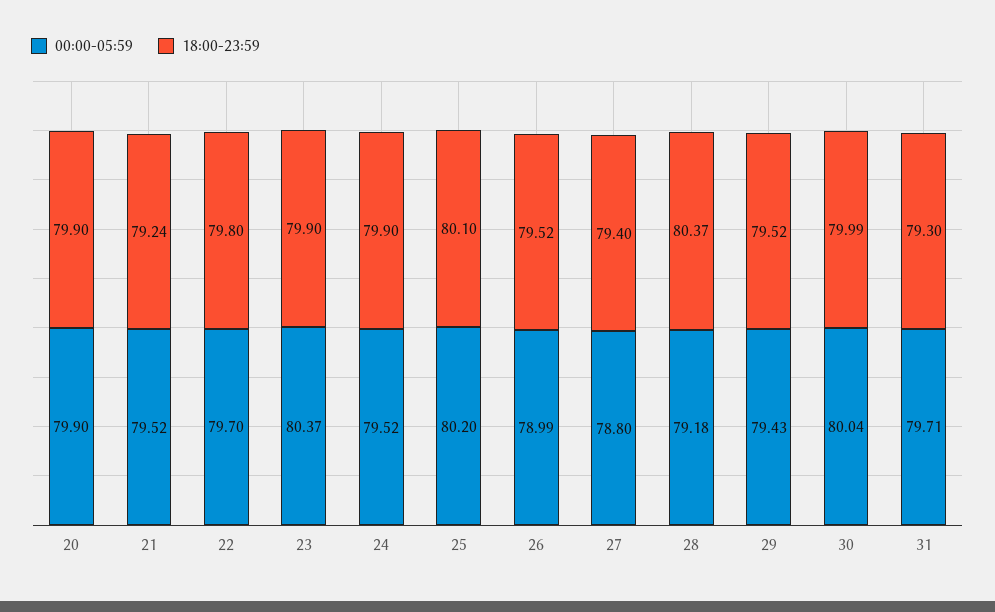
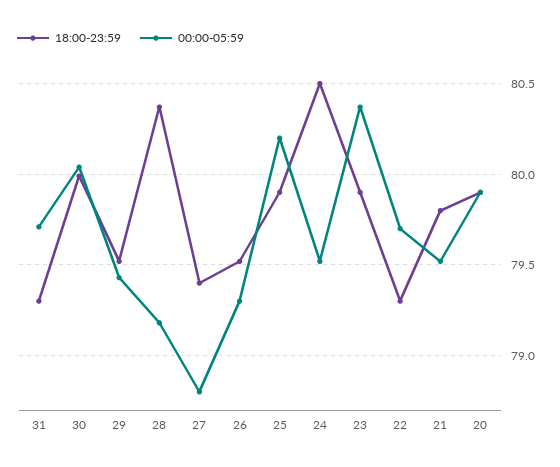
18:00-23:59, 21: 79.24 -> 79.8
18:00-23:59, 22: 79.8 -> 79.3
18:00-23:59, 24: 79.9 -> 80.5
18:00-23:59, 25: 80.1 -> 79.9
00:00-05:59, 26: 78.99 -> 79.3

